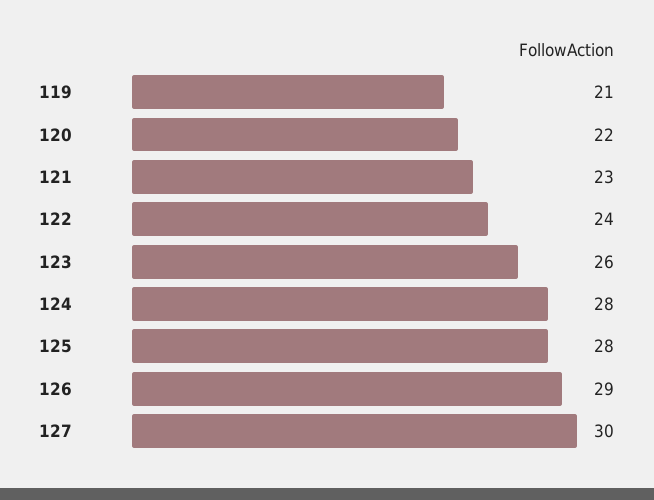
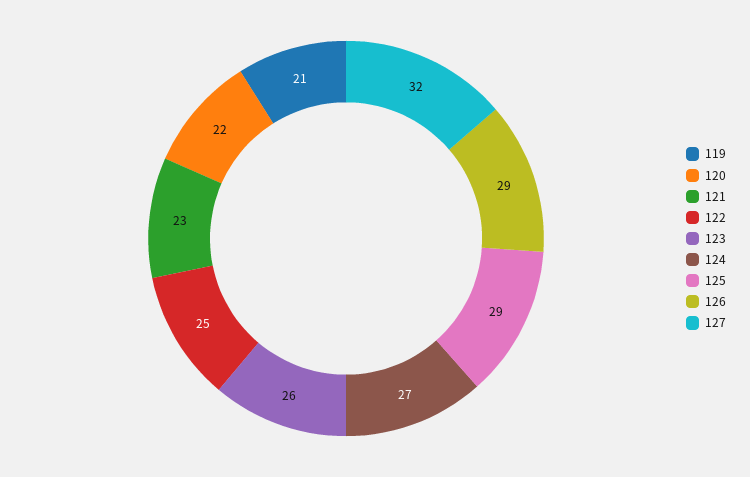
122: 24 -> 25
124: 28 -> 27
125: 28 -> 29
127: 30 -> 32

